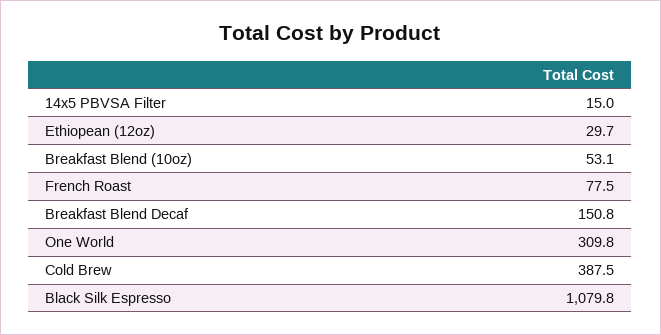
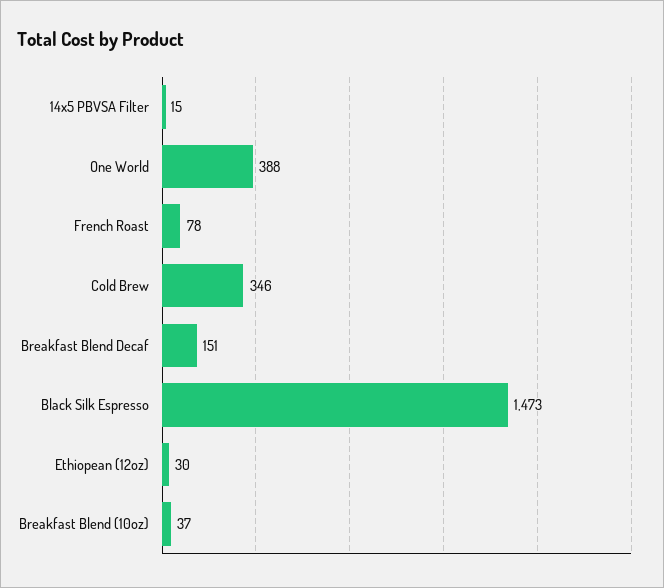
Breakfast Blend (10oz): 53.1 -> 37
One World: 309.8 -> 388
Cold Brew: 387.5 -> 346
Black Silk Espresso: 1079.8 -> 1473

